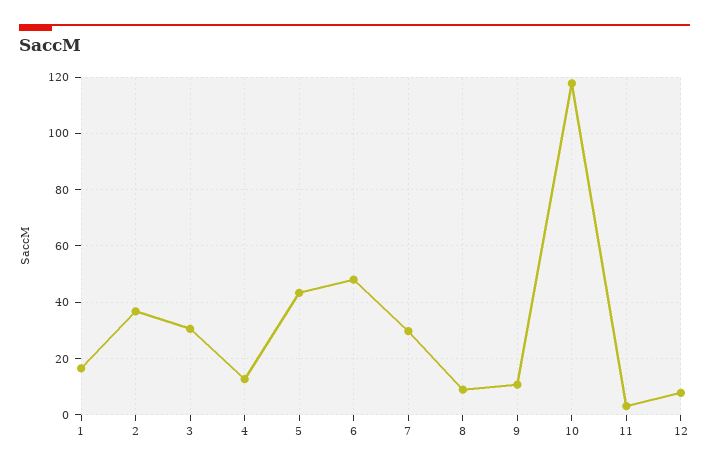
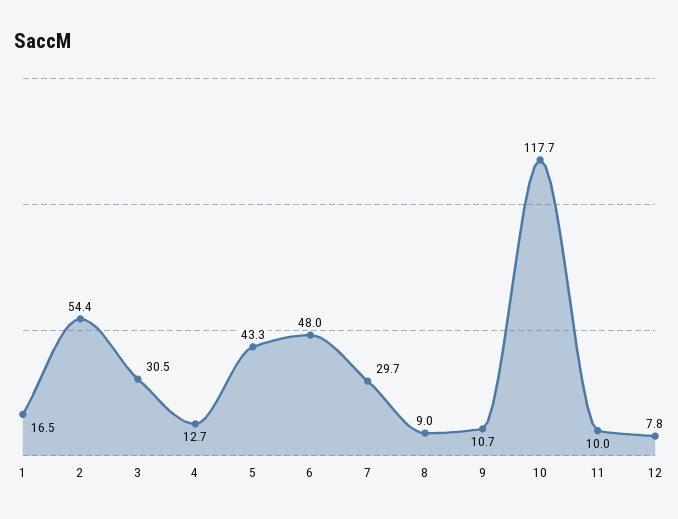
2: 37.5 -> 54.4
11: 2.5 -> 10

